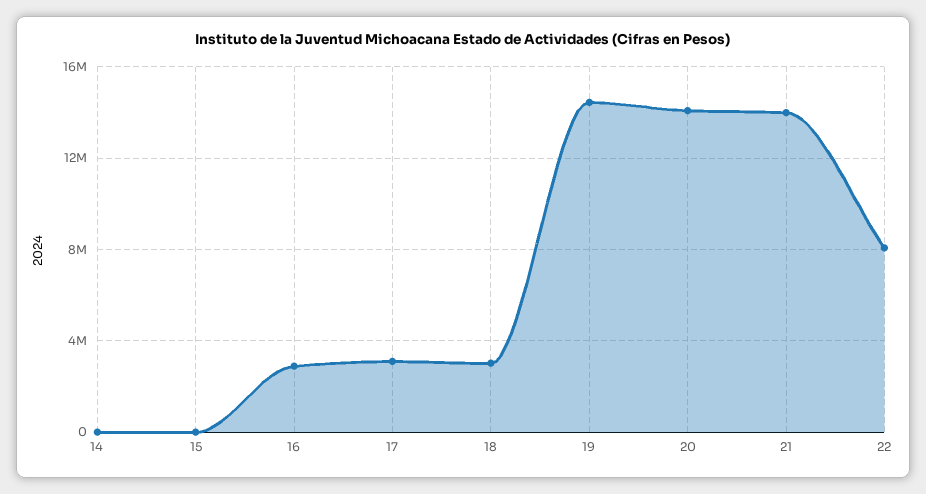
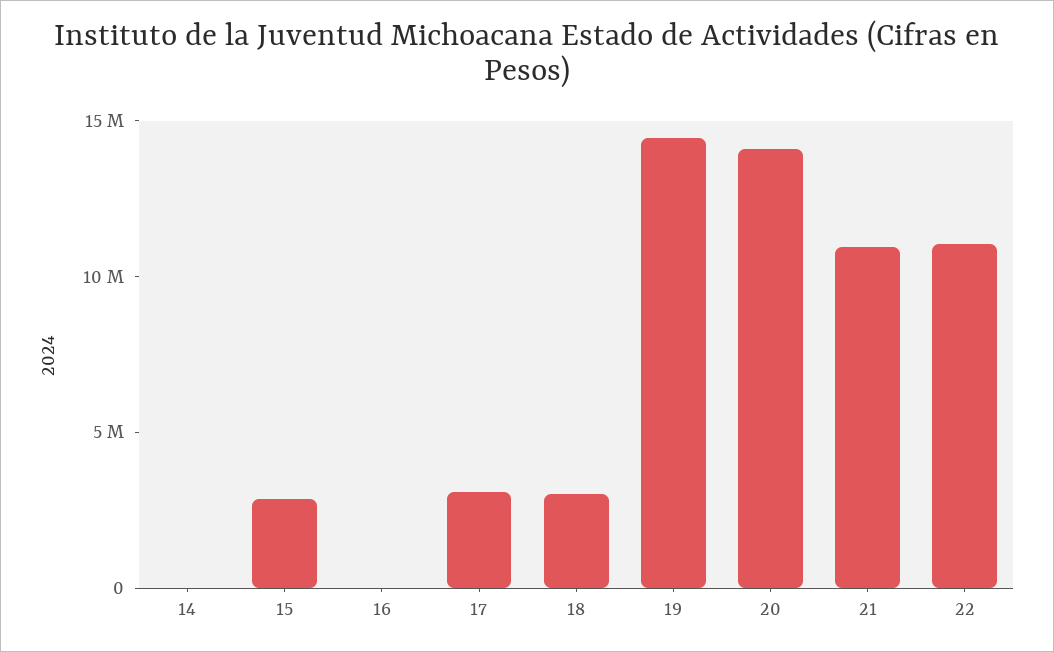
15: 0 -> 3000000
16: 3000000 -> 0
21: 14000000 -> 11000000
22: 8000000 -> 11000000

